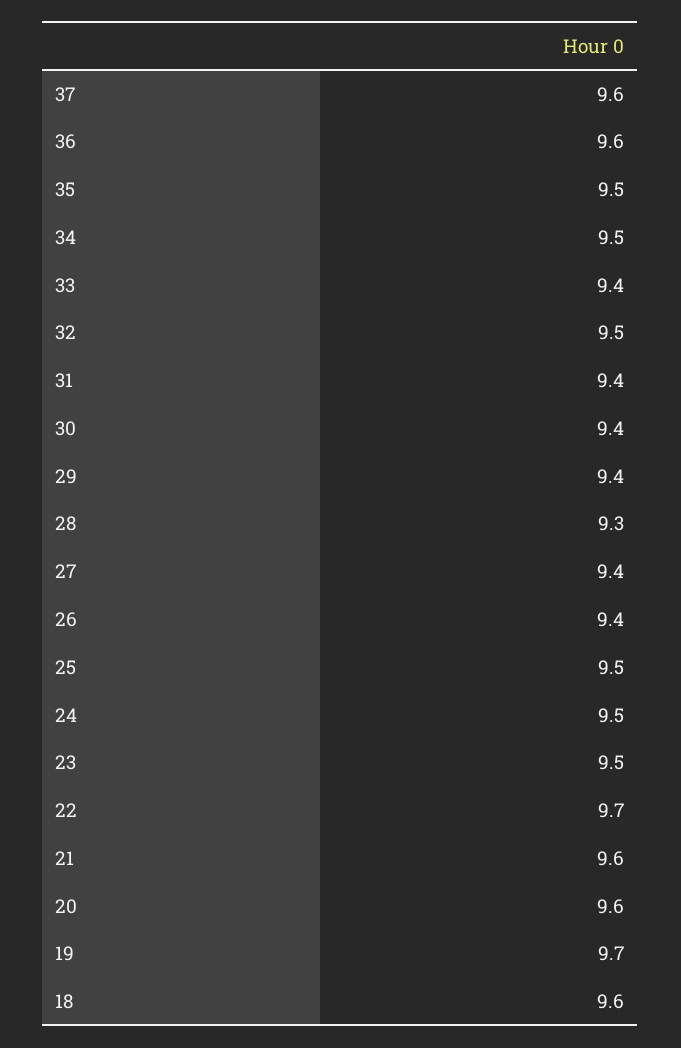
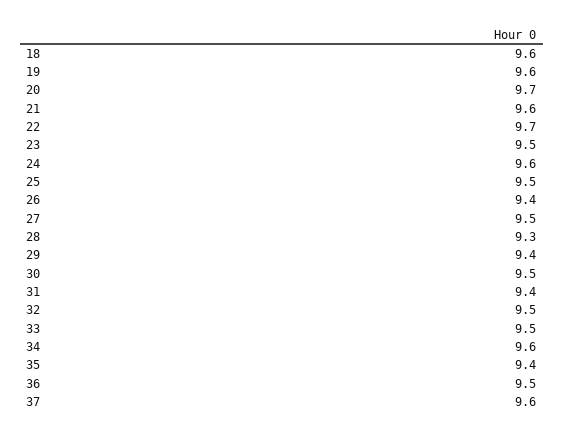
36: 9.6 -> 9.5
35: 9.5 -> 9.4
34: 9.5 -> 9.6
33: 9.4 -> 9.5
30: 9.4 -> 9.5
27: 9.4 -> 9.5
24: 9.5 -> 9.6
20: 9.6 -> 9.7
19: 9.7 -> 9.6

